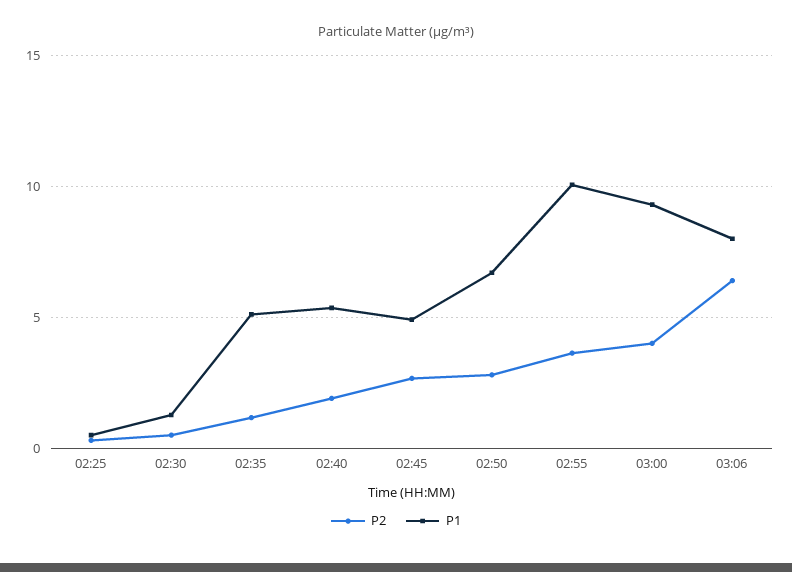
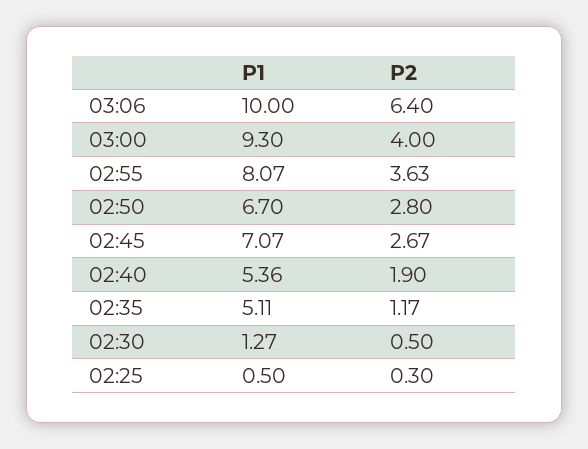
P1, 02:45: 5 -> 7.07
P1, 02:55: 10 -> 8.07
P1, 03:06: 8 -> 10

